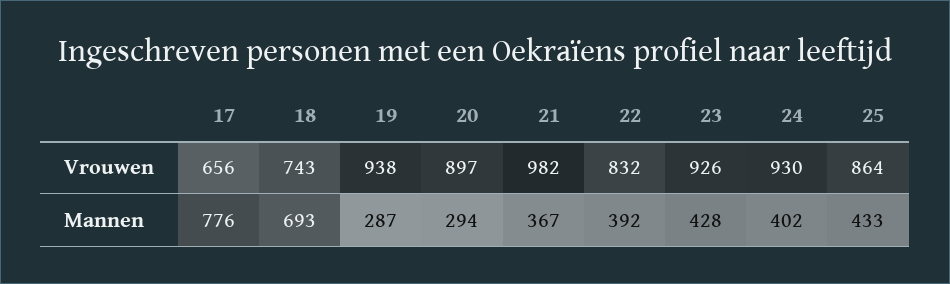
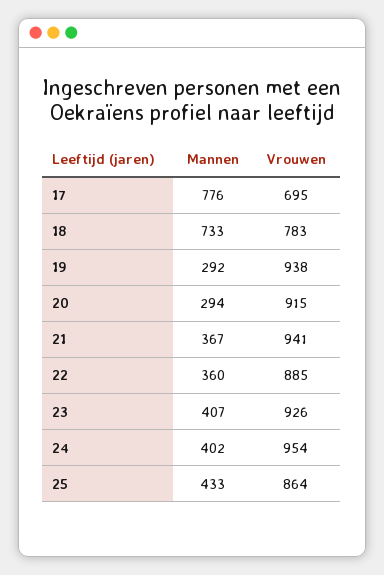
17, Vrouwen: 656 -> 695
18, Vrouwen: 743 -> 783
20, Vrouwen: 897 -> 915
21, Vrouwen: 982 -> 941
22, Vrouwen: 832 -> 885
24, Vrouwen: 930 -> 954
18, Mannen: 693 -> 733
19, Mannen: 287 -> 292
22, Mannen: 392 -> 360
23, Mannen: 428 -> 407

